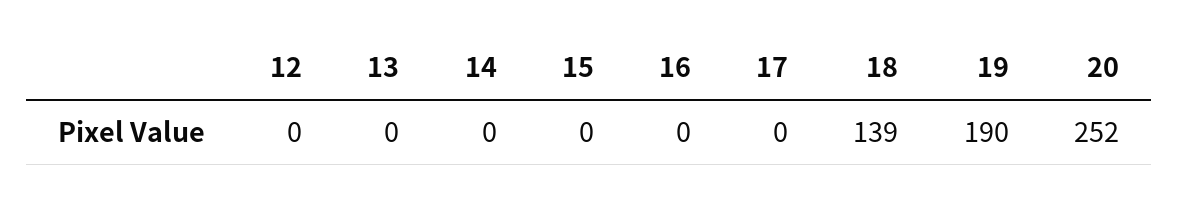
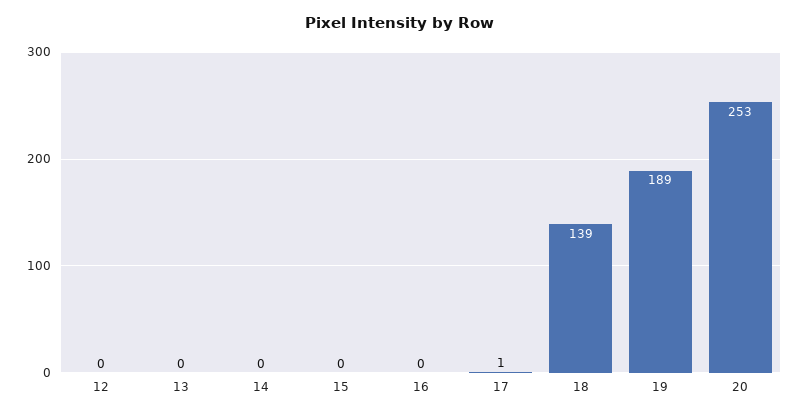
17: 0 -> 1
19: 190 -> 189
20: 252 -> 253

